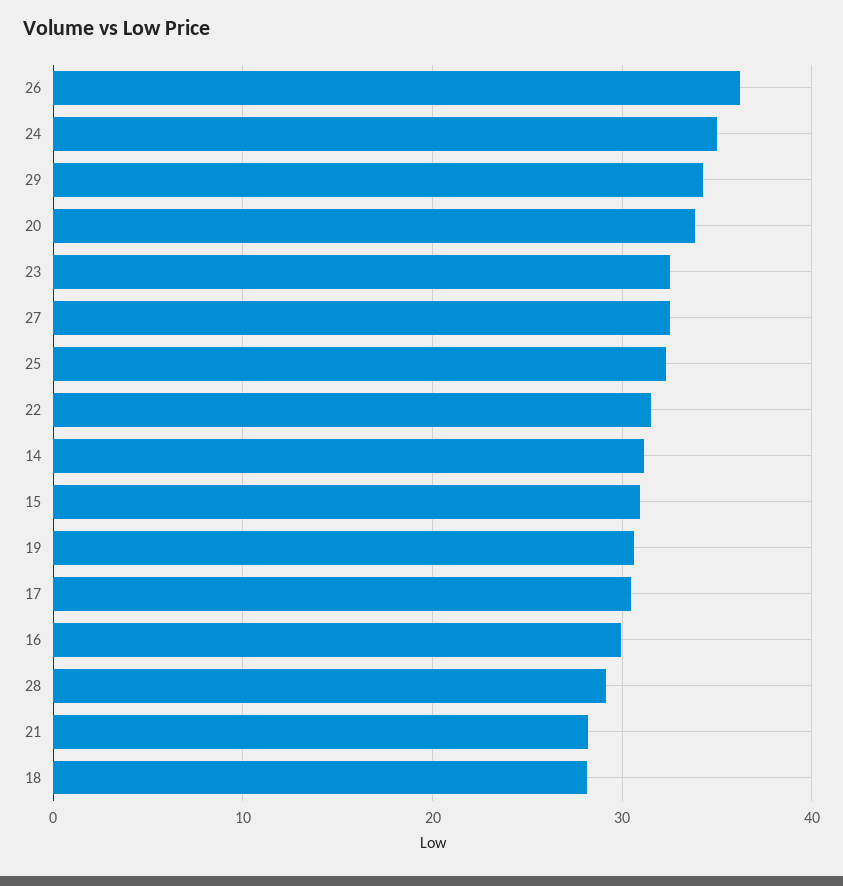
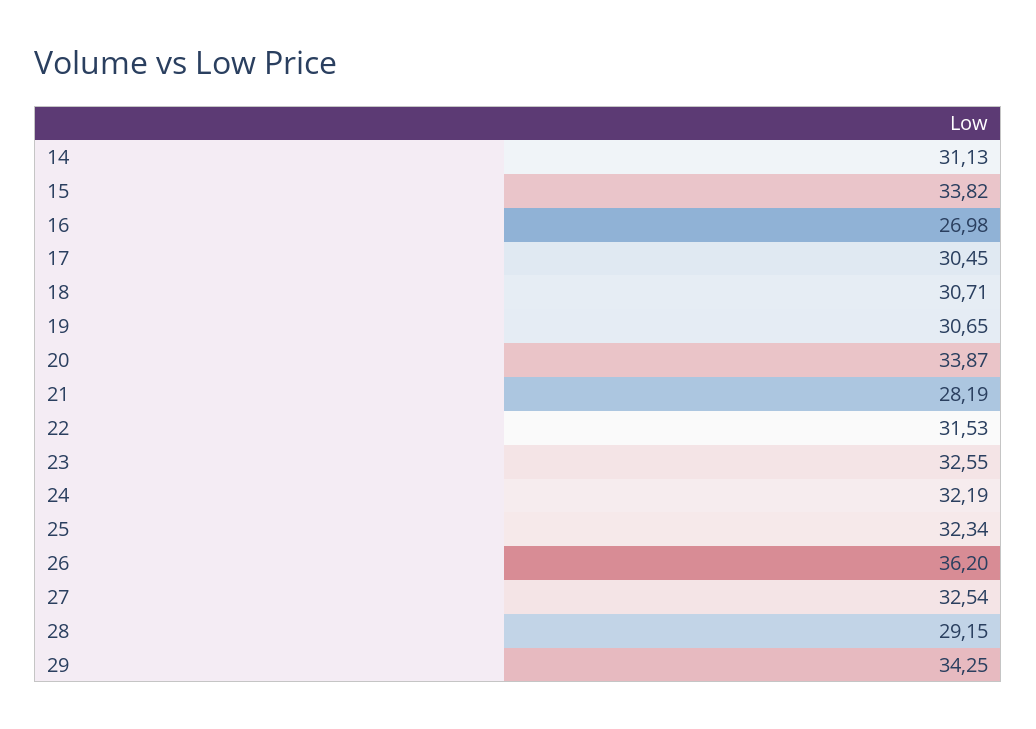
24: 35 -> 32.19
15: 31 -> 33.82
16: 30 -> 26.98
18: 28 -> 30.71

